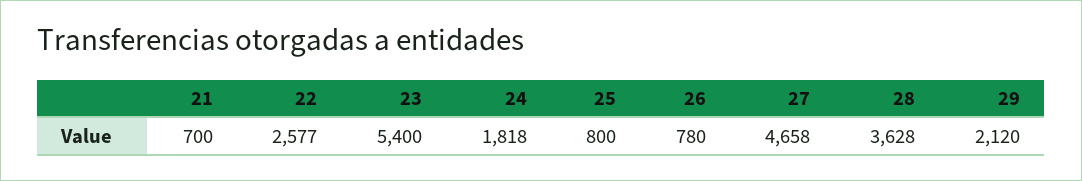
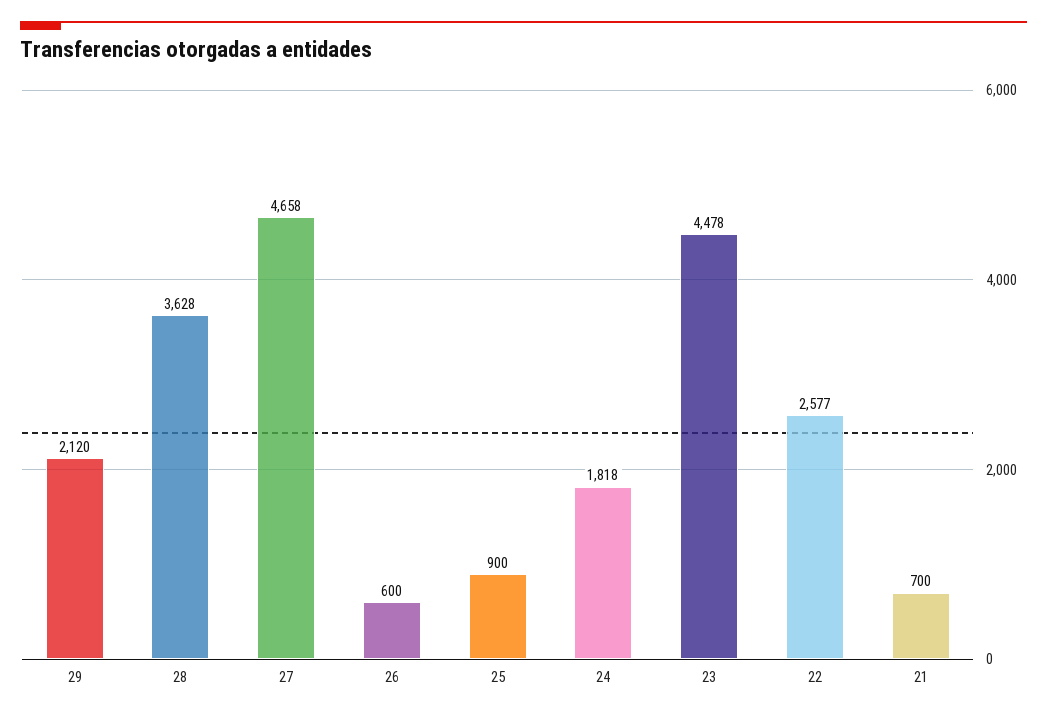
23: 5400 -> 4478
25: 800 -> 900
26: 780 -> 600

